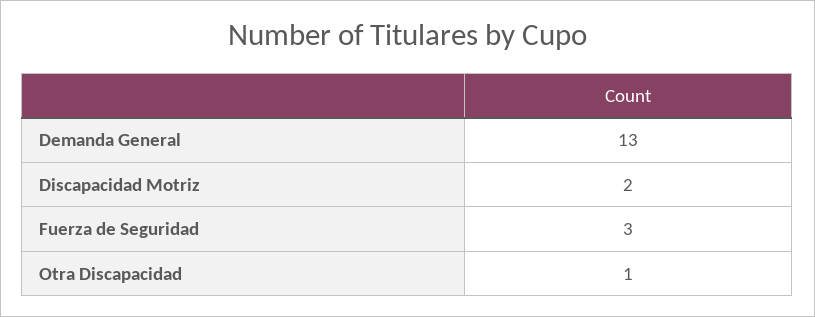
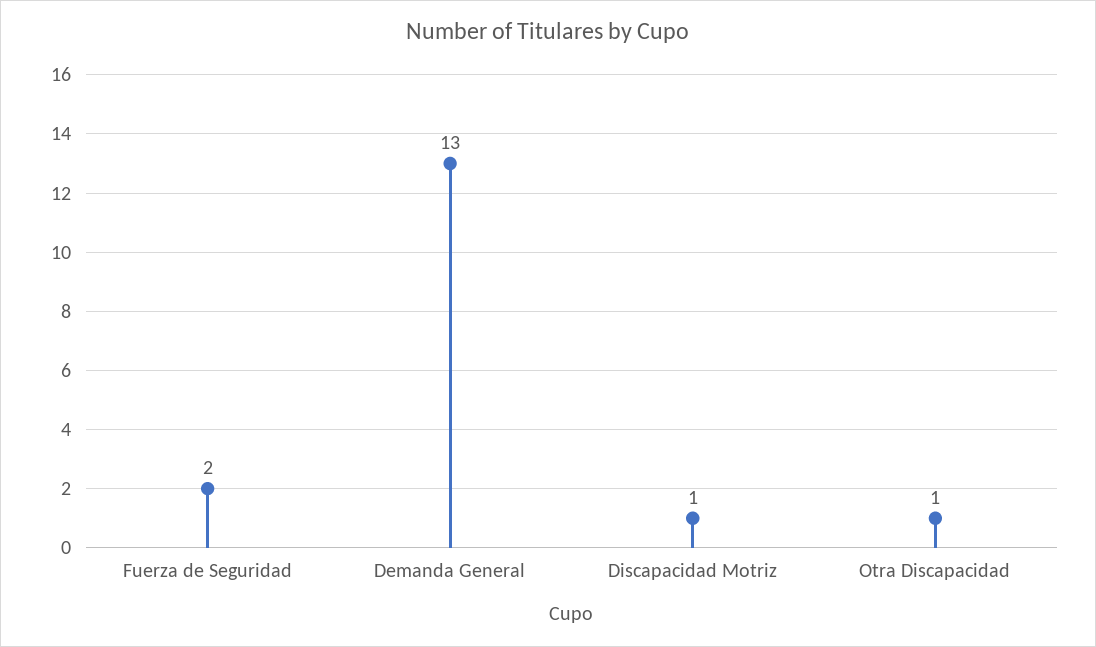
Discapacidad Motriz: 2 -> 1
Fuerza de Seguridad: 3 -> 2

